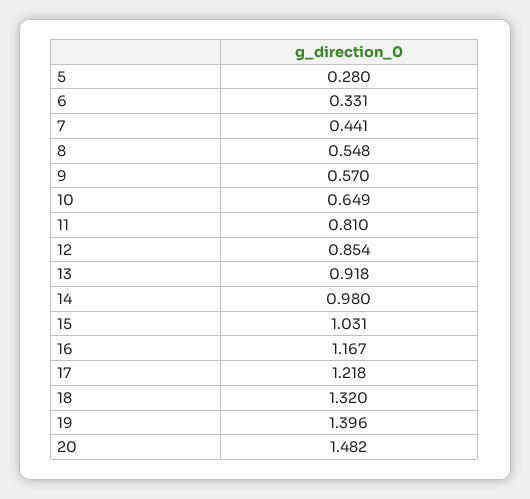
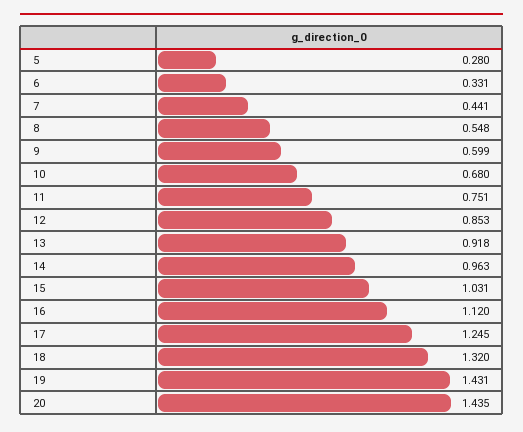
9: 0.57 -> 0.599
10: 0.649 -> 0.68
11: 0.81 -> 0.751
12: 0.854 -> 0.853
14: 0.98 -> 0.963
16: 1.167 -> 1.12
17: 1.218 -> 1.245
19: 1.396 -> 1.431
20: 1.482 -> 1.435

